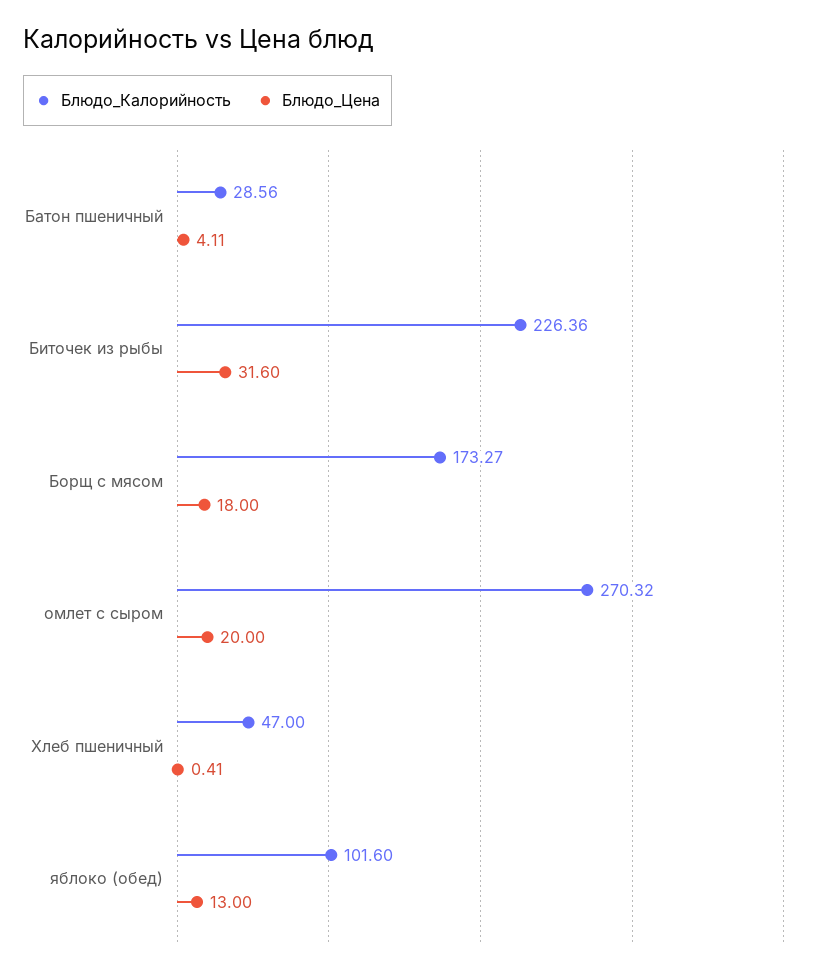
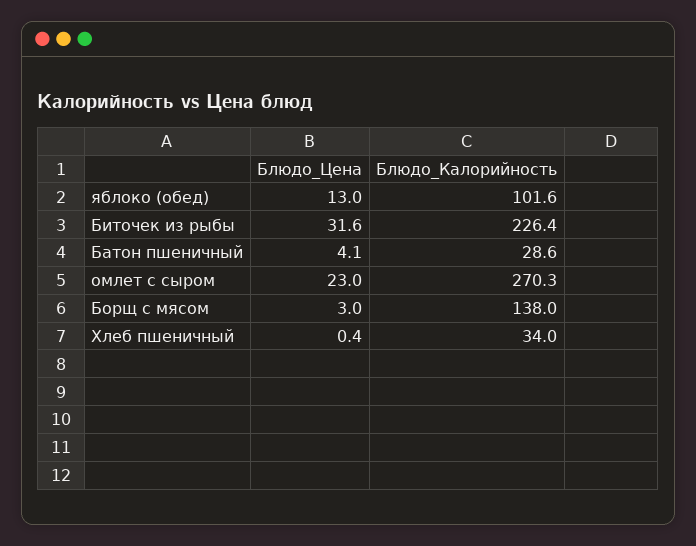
Блюдо_Калорийность, Борщ с мясом: 173.27 -> 138
Блюдо_Цена, Борщ с мясом: 18 -> 3
Блюдо_Цена, омлет с сыром: 20 -> 23
Блюдо_Калорийность, Хлеб пшеничный: 47 -> 34

